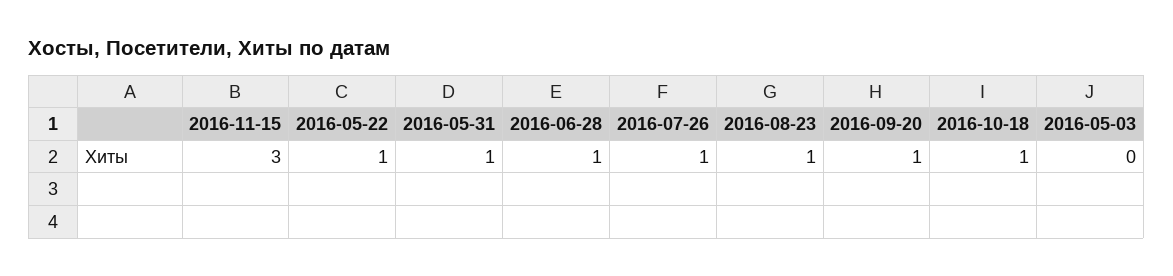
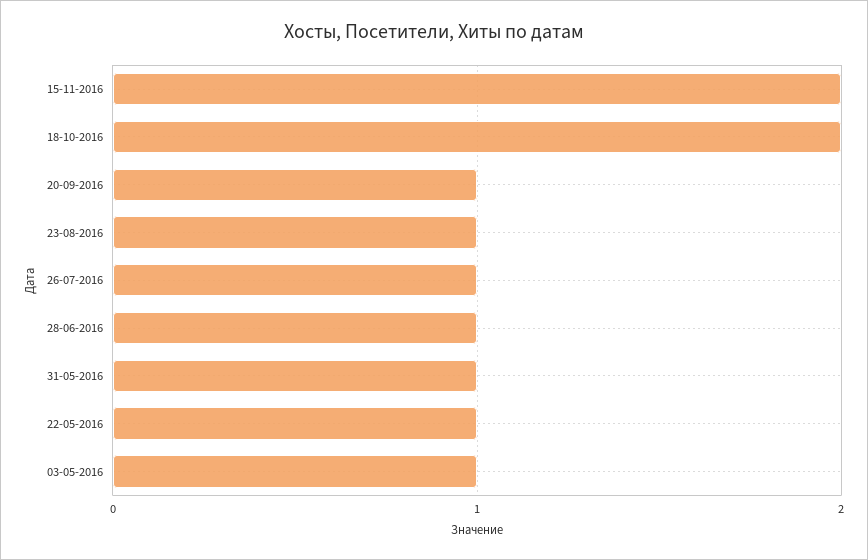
2016-11-15: 3 -> 2
2016-10-18: 1 -> 2
2016-05-03: 0 -> 1

